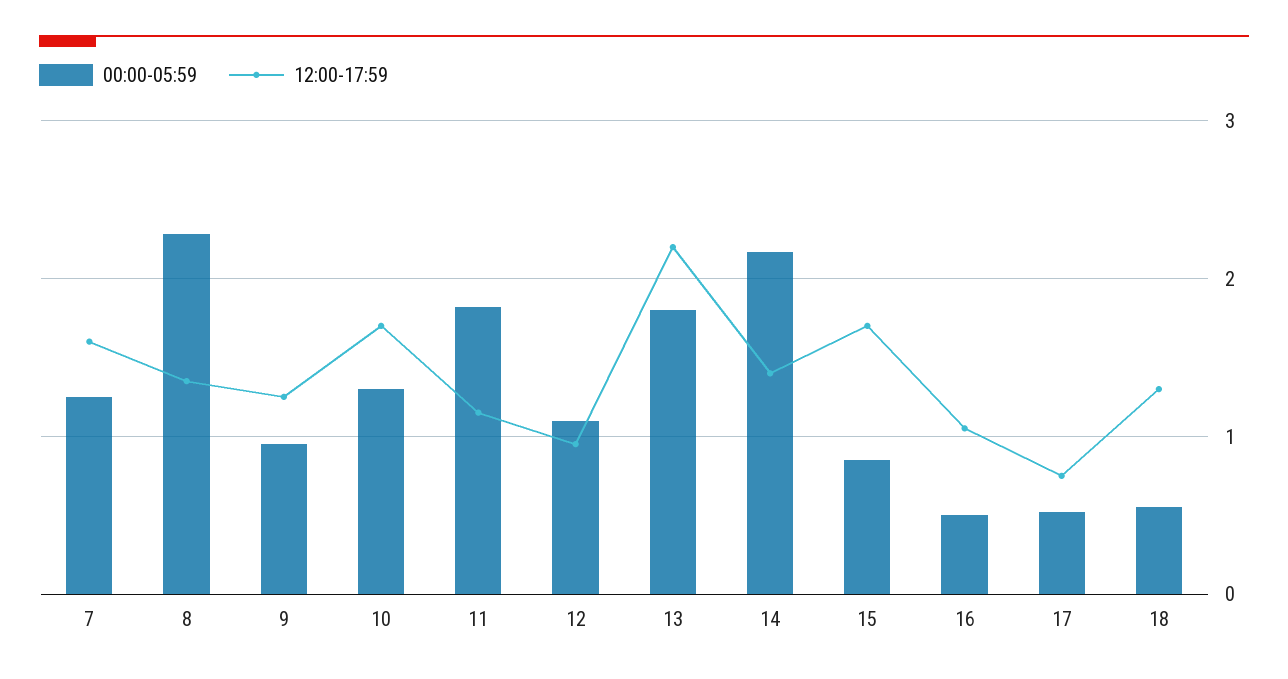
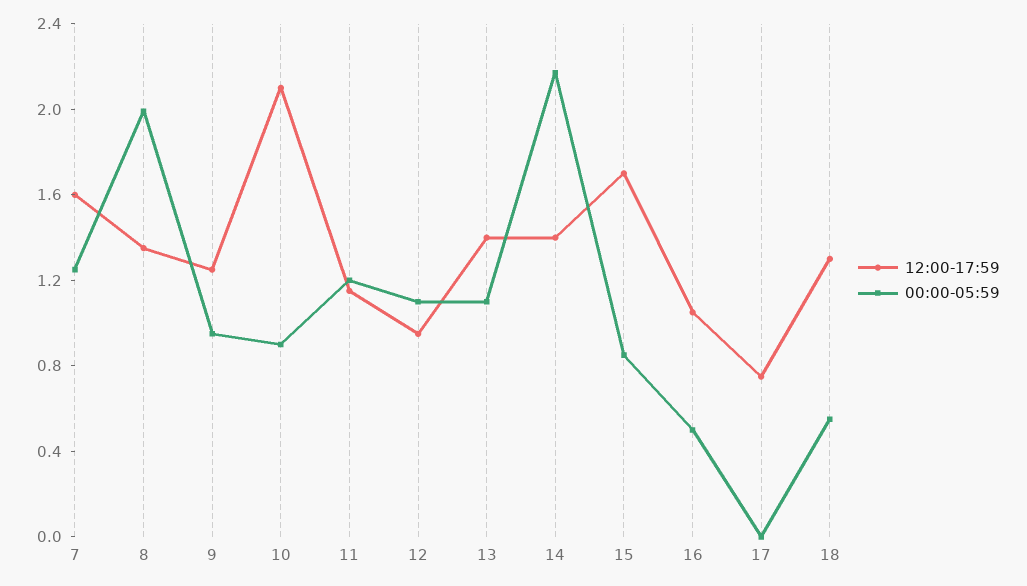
00:00-05:59, 8: 2.3 -> 2
00:00-05:59, 10: 1.3 -> 0.9
12:00-17:59, 10: 1.7 -> 2.1
00:00-05:59, 11: 1.8 -> 1.2
00:00-05:59, 13: 1.8 -> 1.1
12:00-17:59, 13: 2.2 -> 1.4
00:00-05:59, 17: 0.5 -> 0

